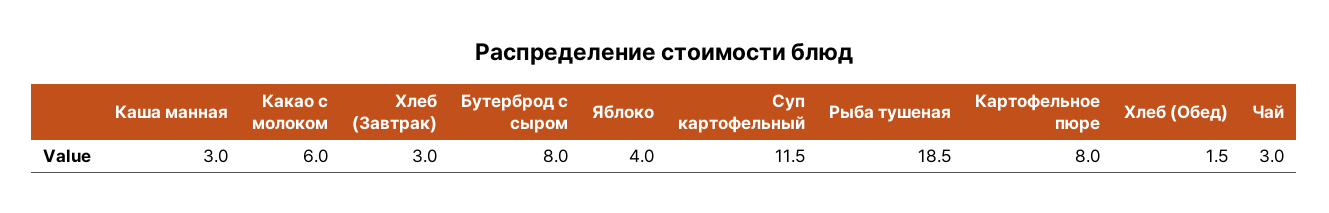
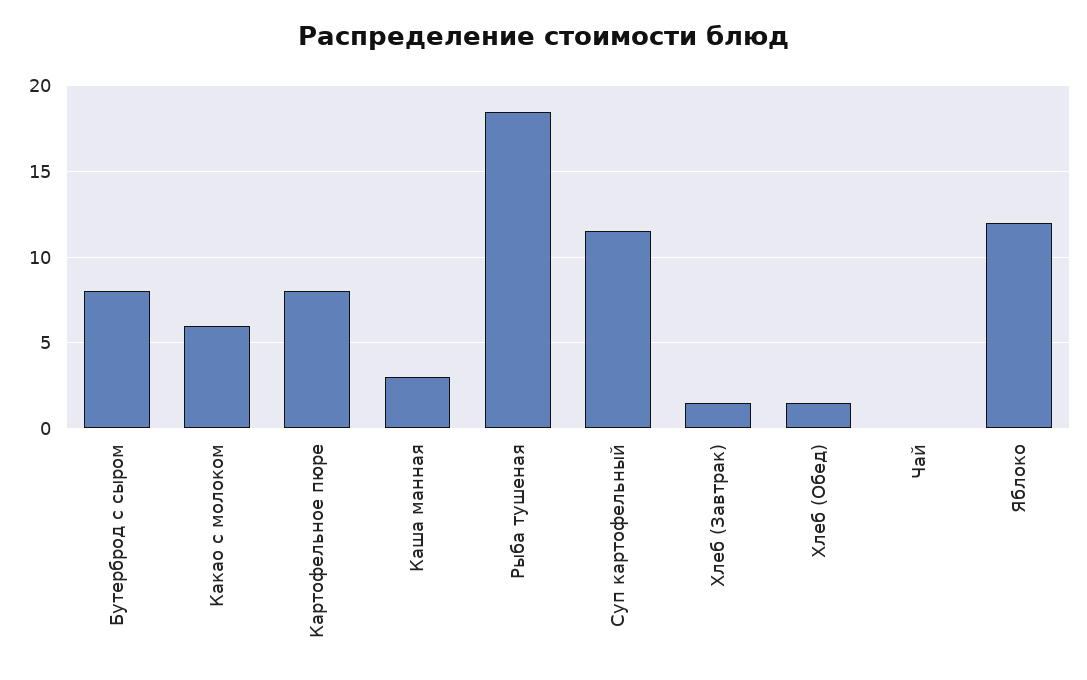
Хлеб (Завтрак): 3 -> 1.5
Яблоко: 4 -> 12
Чай: 3 -> 0

